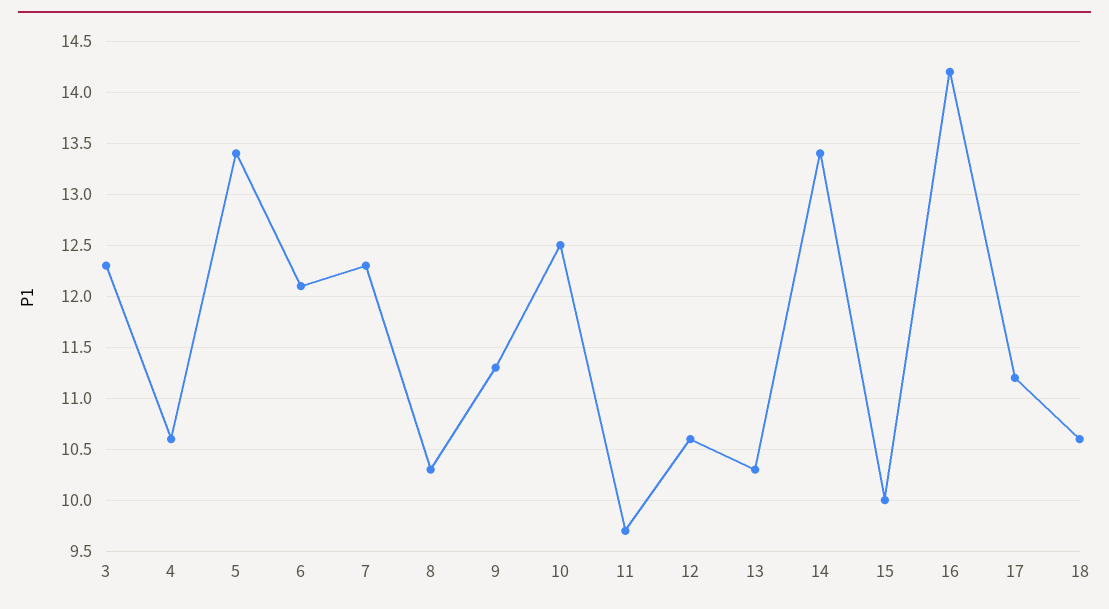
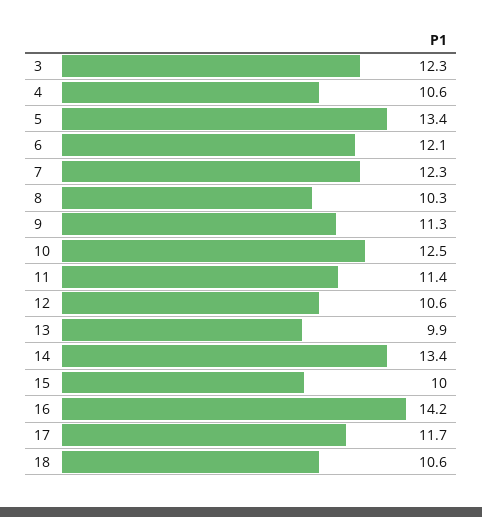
11: 9.7 -> 11.4
13: 10.3 -> 9.9
17: 11.2 -> 11.7

